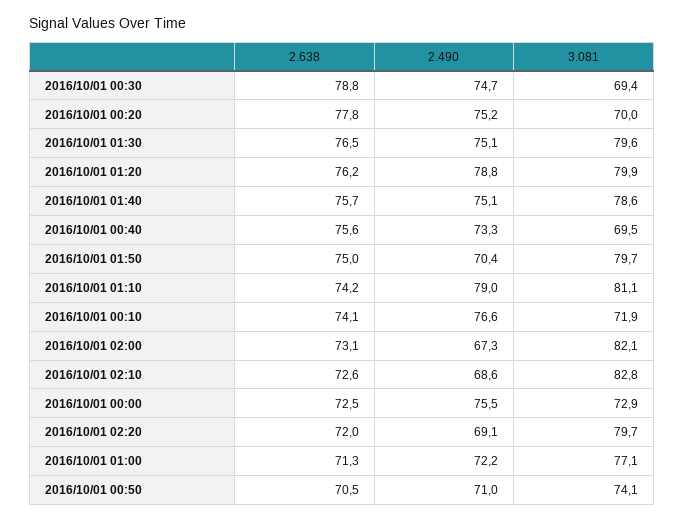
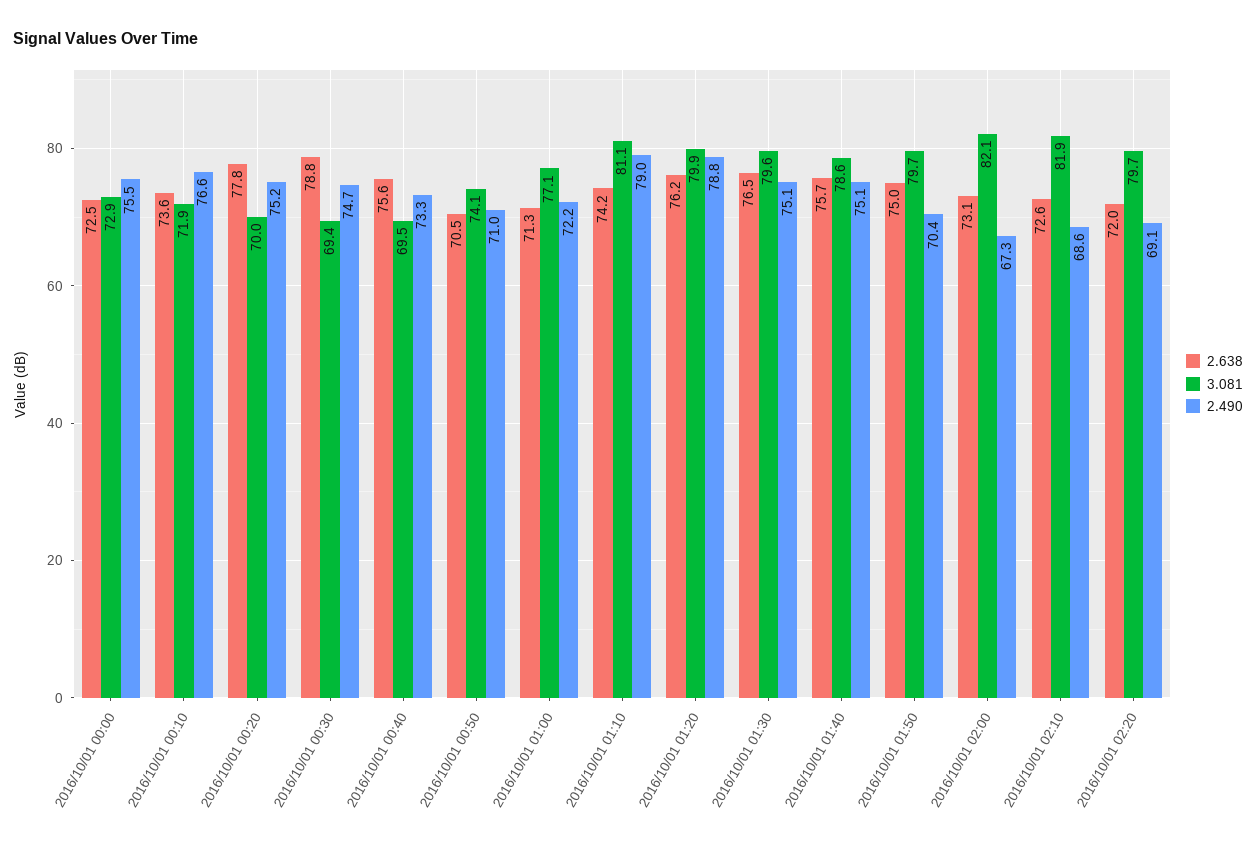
2.638, 2016/10/01 00:10: 74.1 -> 73.6
3.081, 2016/10/01 02:10: 82.8 -> 81.9

